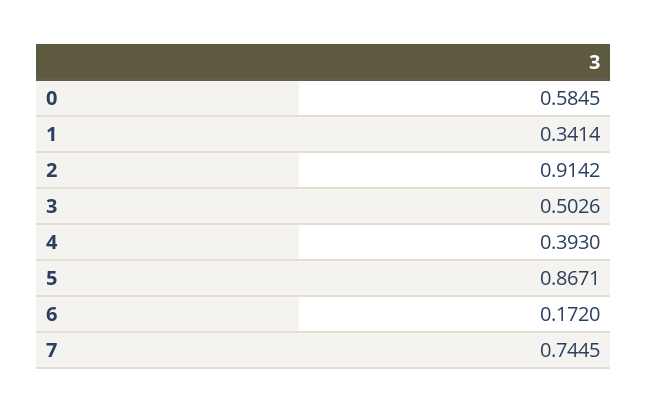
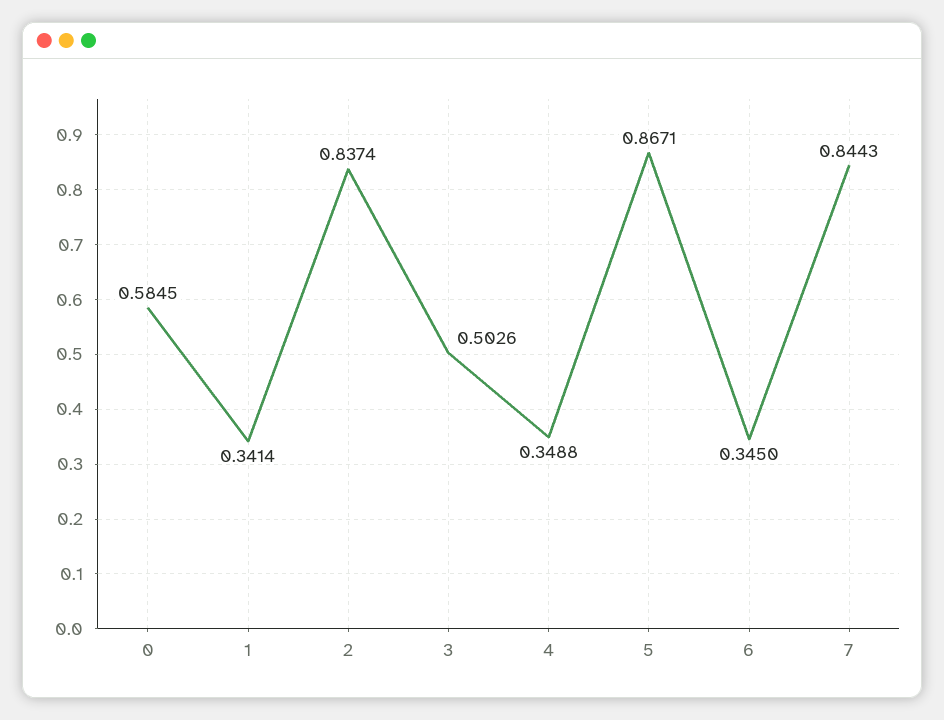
2: 0.9142 -> 0.8374
4: 0.393 -> 0.3488
6: 0.172 -> 0.345
7: 0.7445 -> 0.8443

